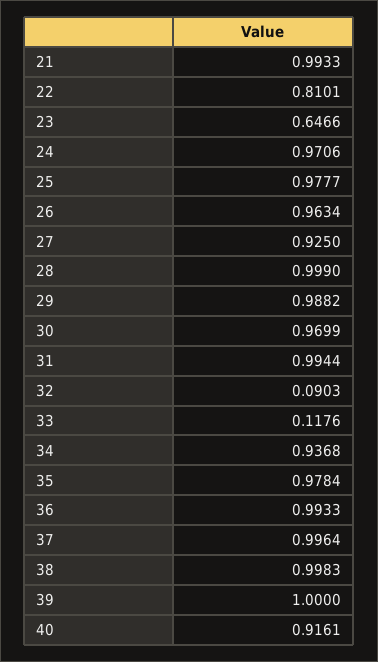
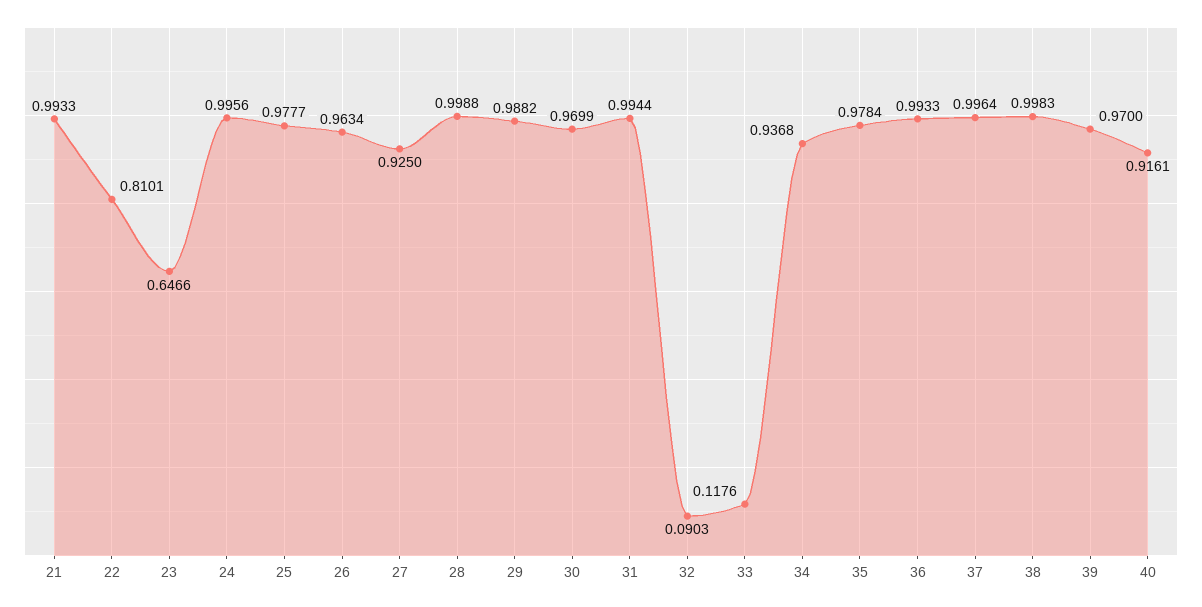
24: 0.9706 -> 0.9956
28: 0.999 -> 0.9988
39: 1 -> 0.97

